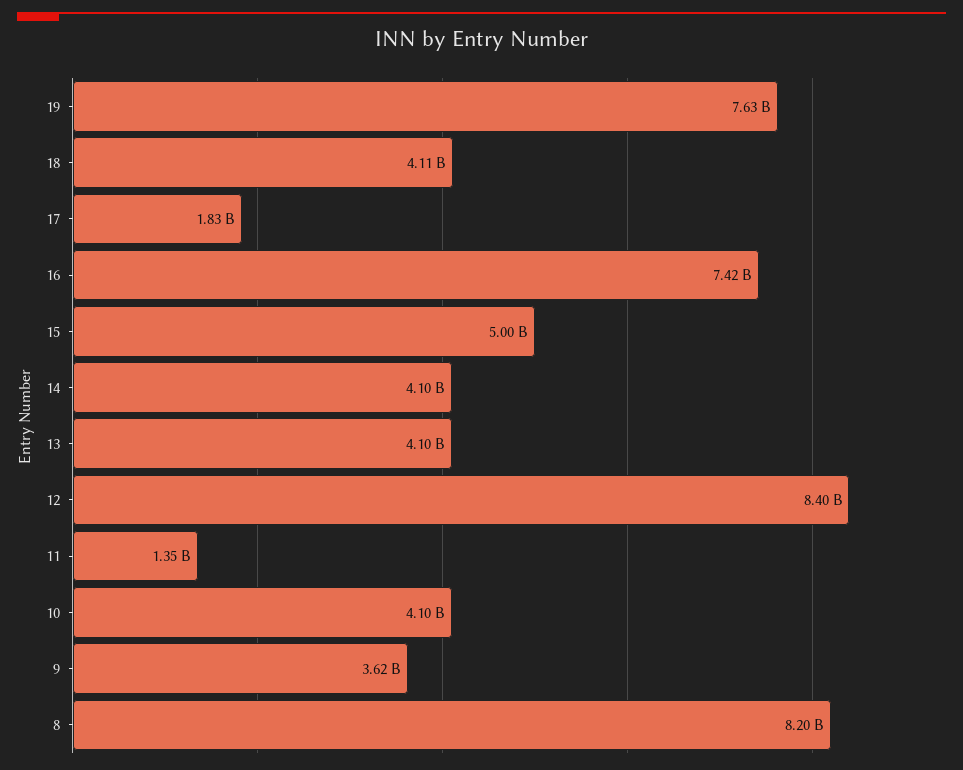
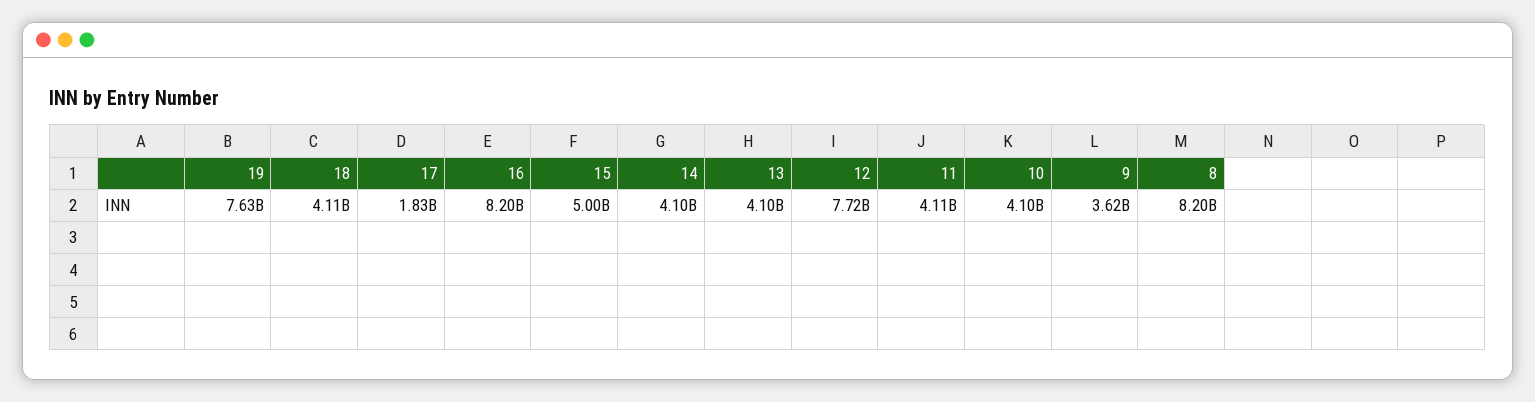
16: 7420000000 -> 8200000000
12: 8400000000 -> 7720000000
11: 1350000000 -> 4110000000

